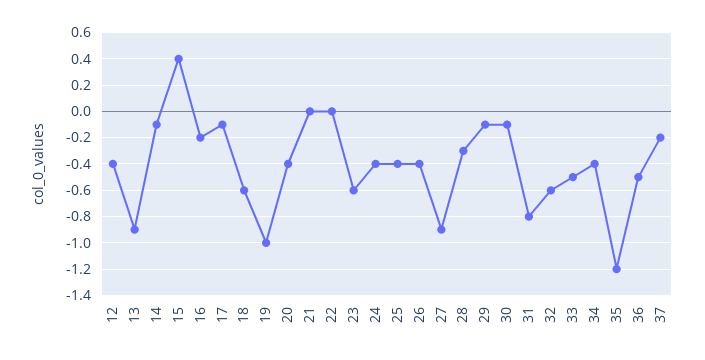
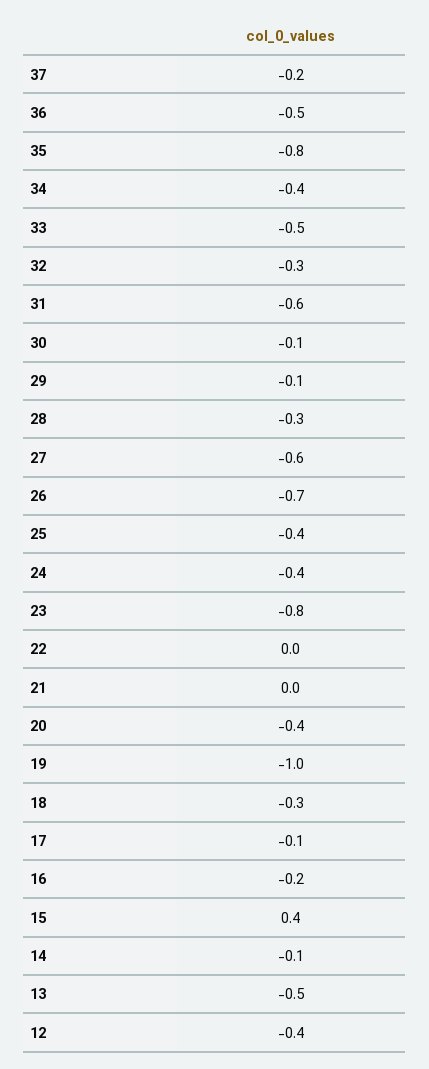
13: -0.9 -> -0.5
18: -0.6 -> -0.3
23: -0.6 -> -0.8
26: -0.4 -> -0.7
27: -0.9 -> -0.6
31: -0.8 -> -0.6
32: -0.6 -> -0.3
35: -1.2 -> -0.8

